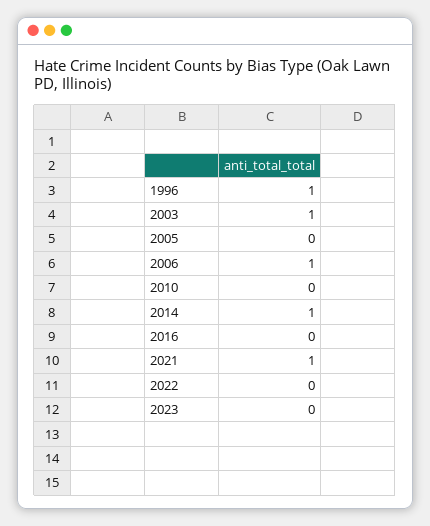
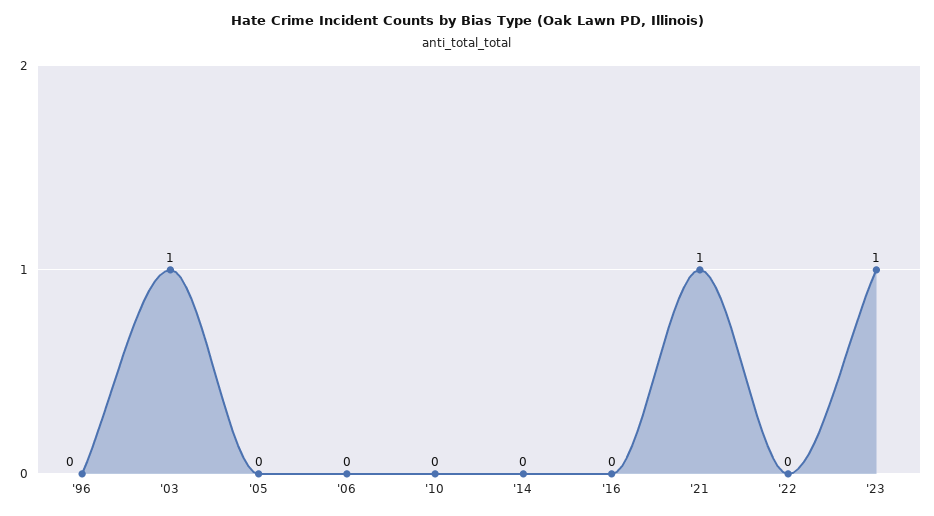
1996: 1 -> 0
2006: 1 -> 0
2014: 1 -> 0
2023: 0 -> 1

